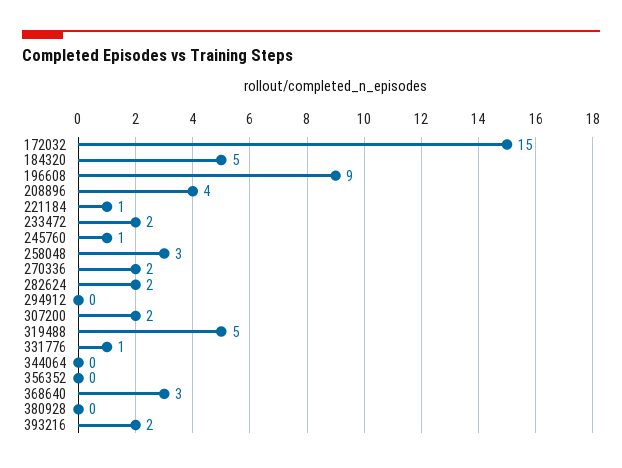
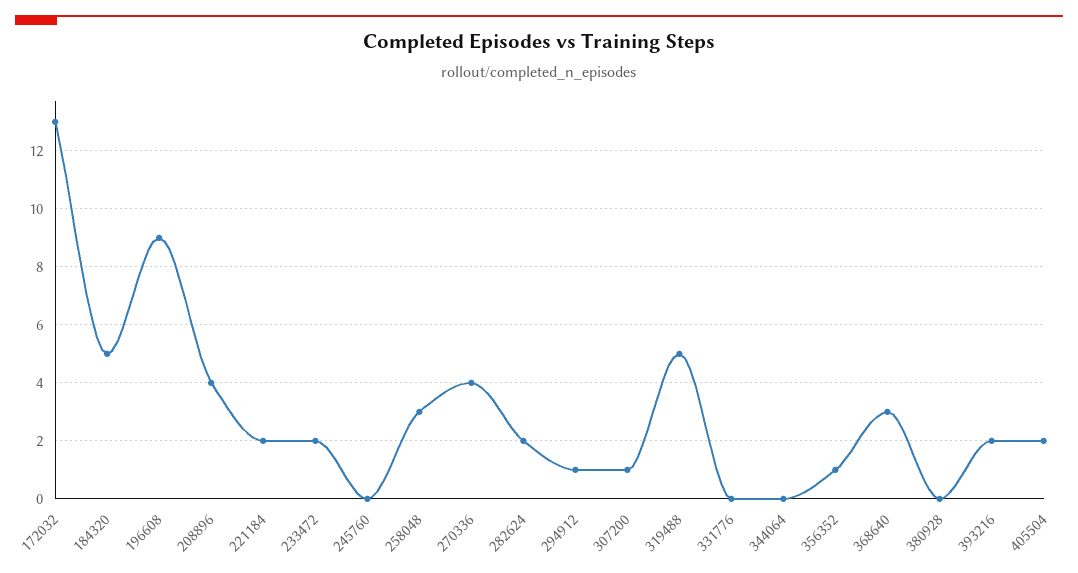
172032: 15 -> 13
221184: 1 -> 2
245760: 1 -> 0
270336: 2 -> 4
294912: 0 -> 1
307200: 2 -> 1
331776: 1 -> 0
356352: 0 -> 1
405504: none -> 2

